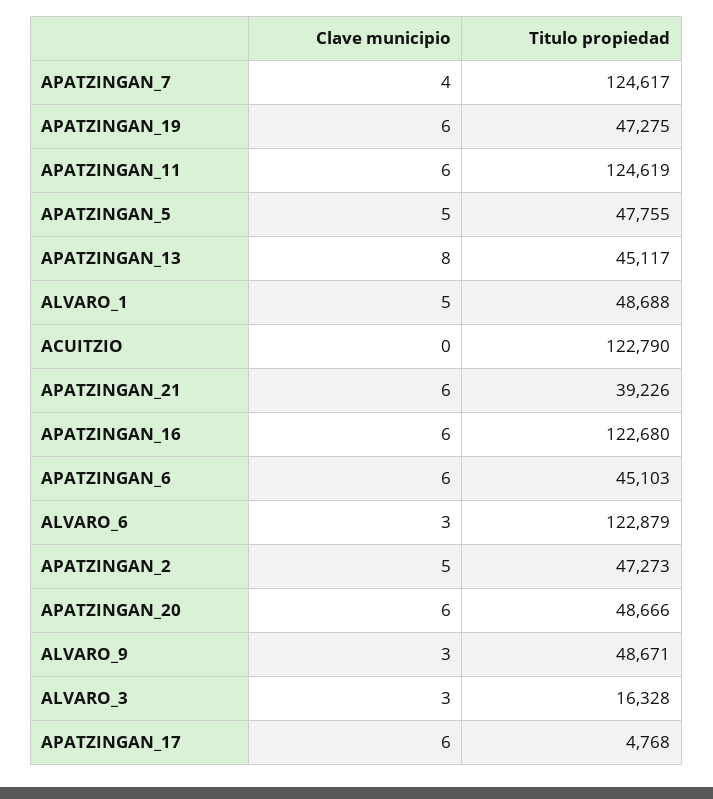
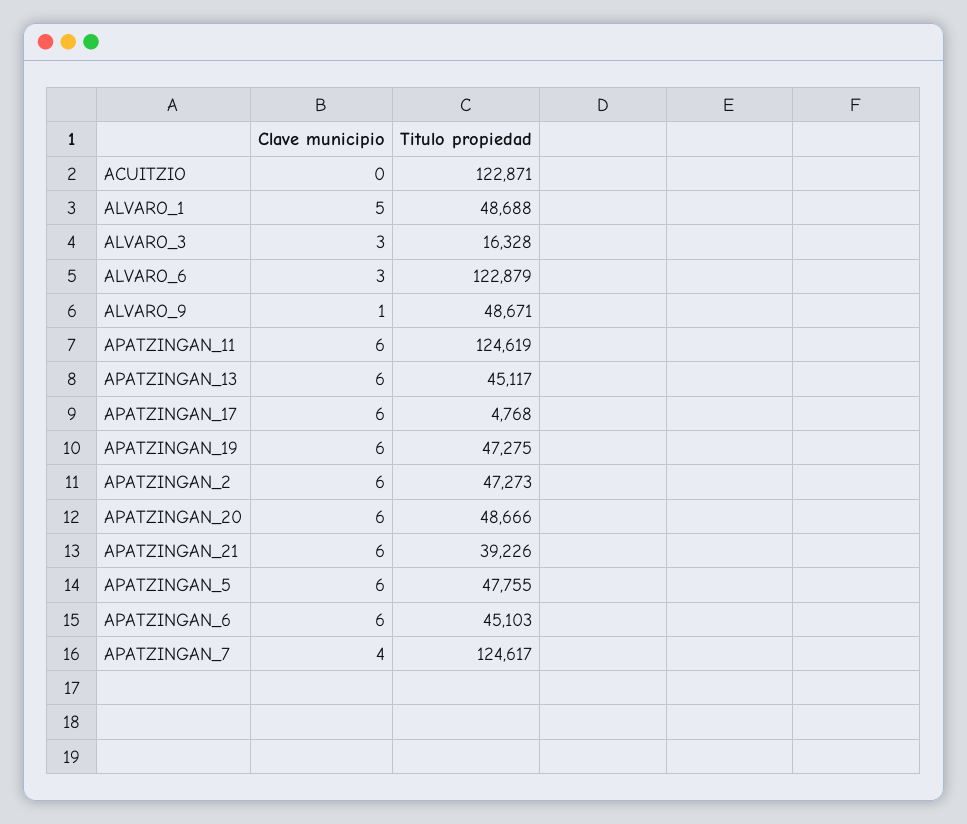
Clave municipio, APATZINGAN_5: 5 -> 6
Clave municipio, APATZINGAN_13: 8 -> 6
Titulo propiedad, ACUITZIO: 122790 -> 122871
Clave municipio, APATZINGAN_16: 6 -> none
Titulo propiedad, APATZINGAN_16: 122680 -> none
Clave municipio, APATZINGAN_2: 5 -> 6
Clave municipio, ALVARO_9: 3 -> 1

